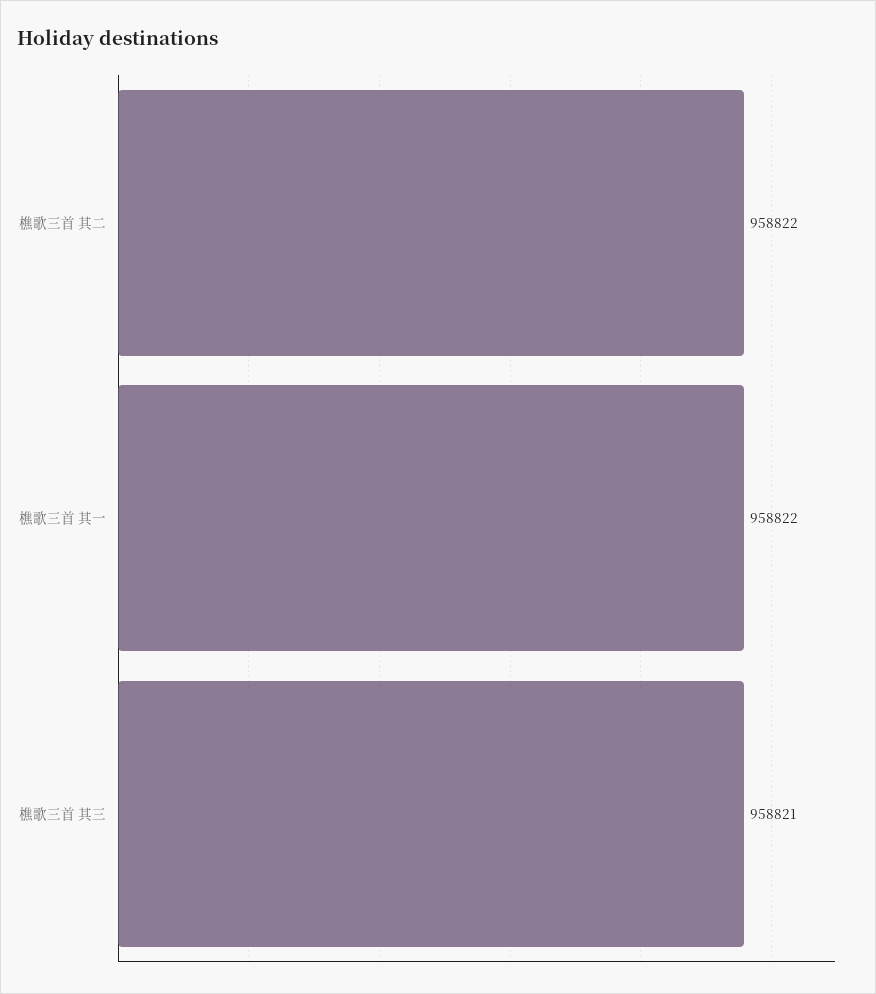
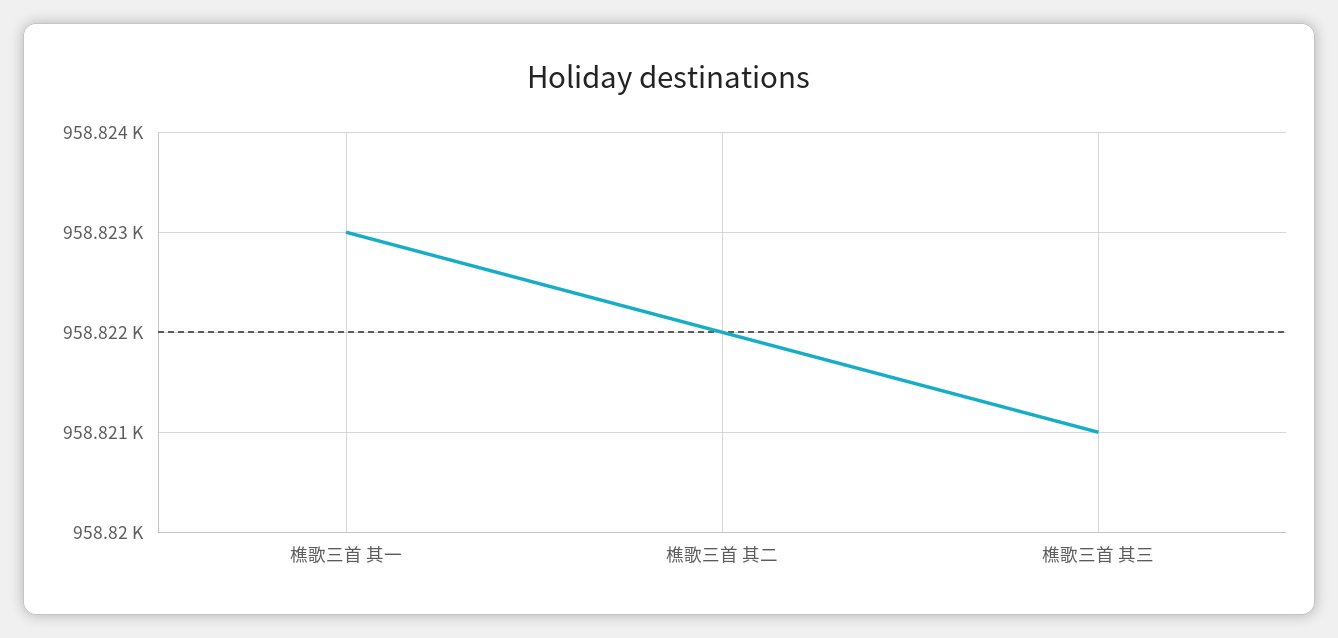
樵歌三首 其一: 958822 -> 958823

